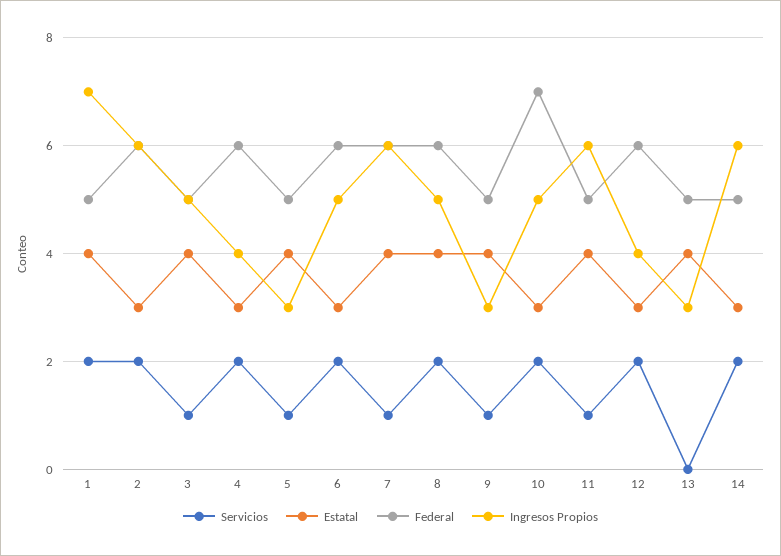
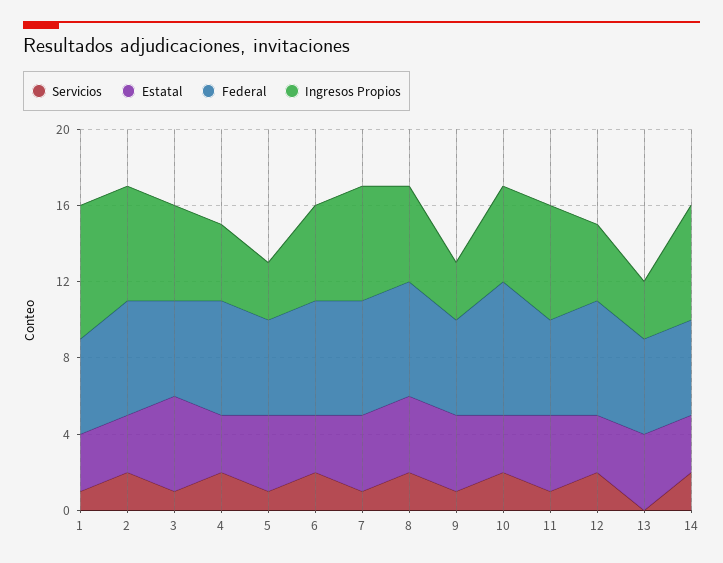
Servicios, 1: 2 -> 1
Estatal, 1: 4 -> 3
Estatal, 3: 4 -> 5

